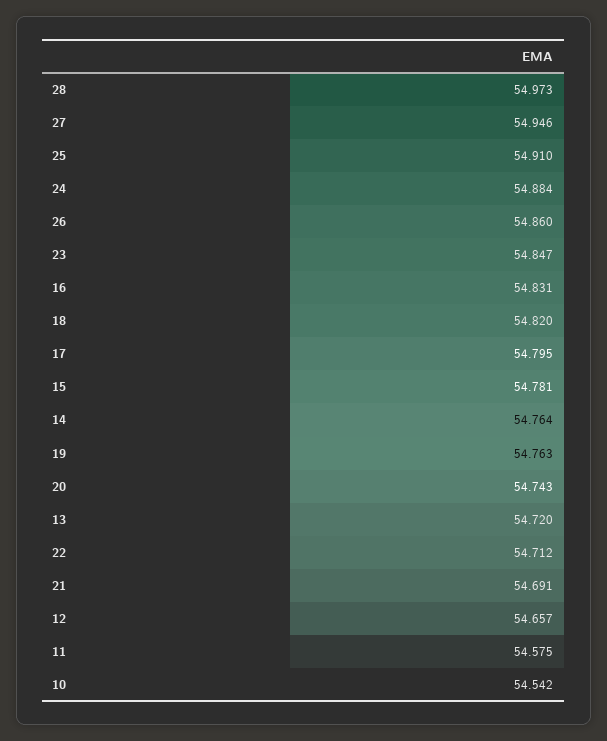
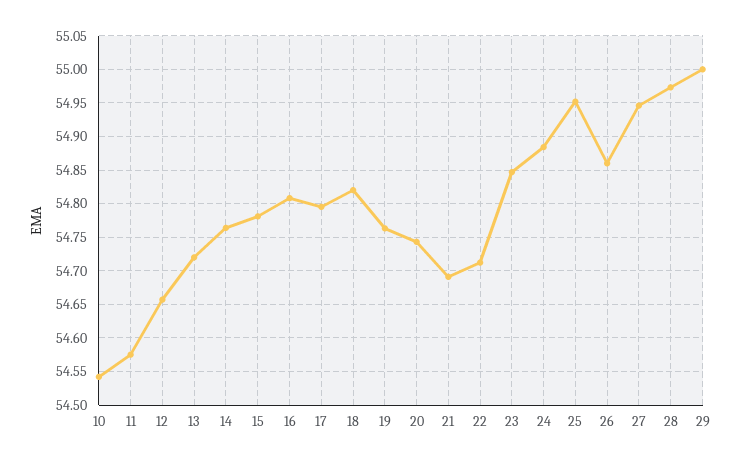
25: 54.91 -> 54.95
16: 54.831 -> 54.81
29: none -> 55

